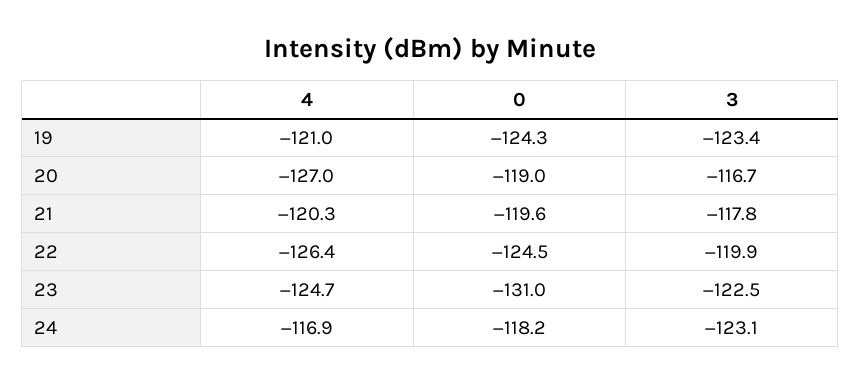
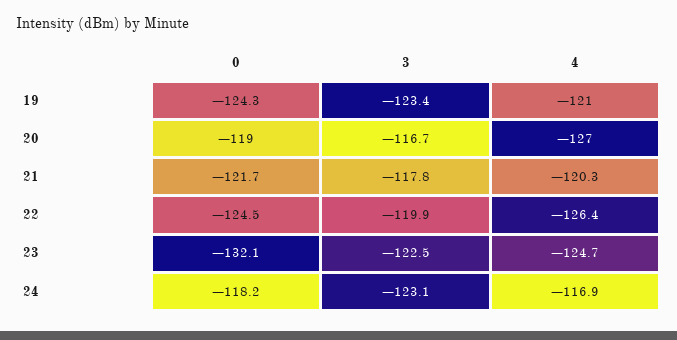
0, 21: -119.6 -> -121.7
0, 23: -131 -> -132.1

